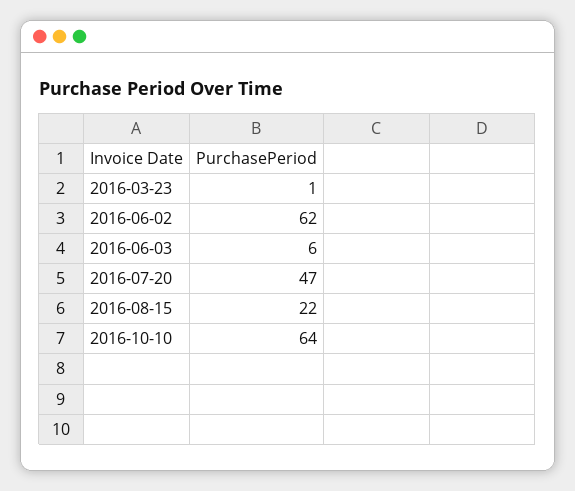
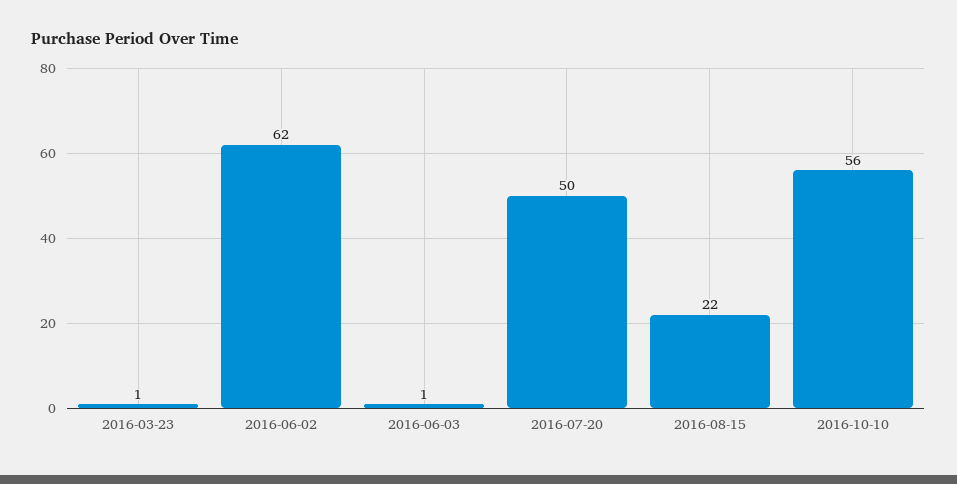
2016-06-03: 6 -> 1
2016-07-20: 47 -> 50
2016-10-10: 64 -> 56

